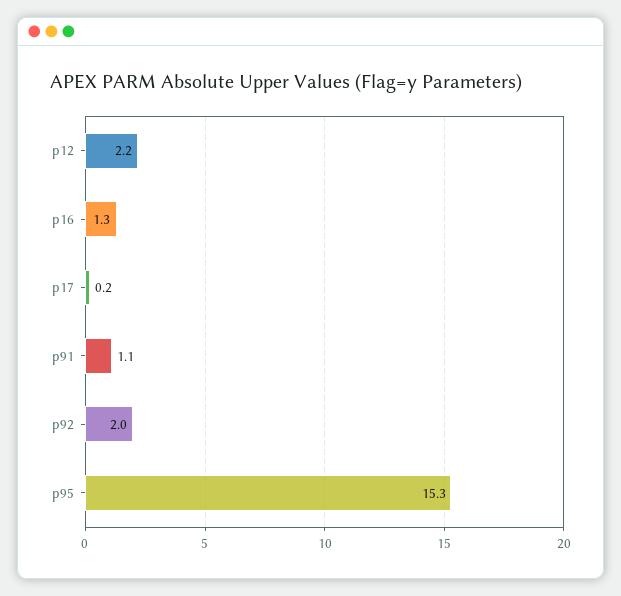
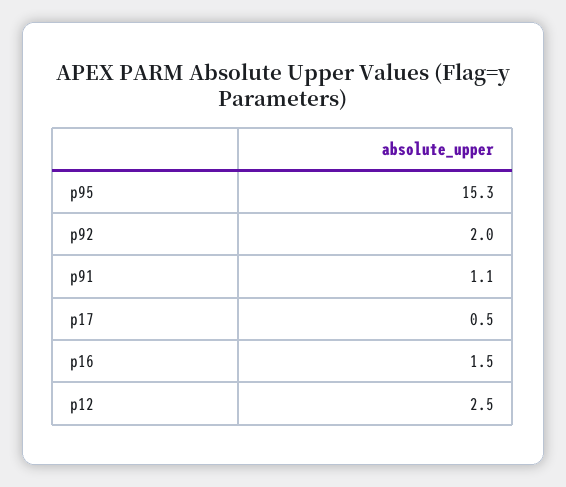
p12: 2.2 -> 2.5
p16: 1.3 -> 1.5
p17: 0.2 -> 0.5

